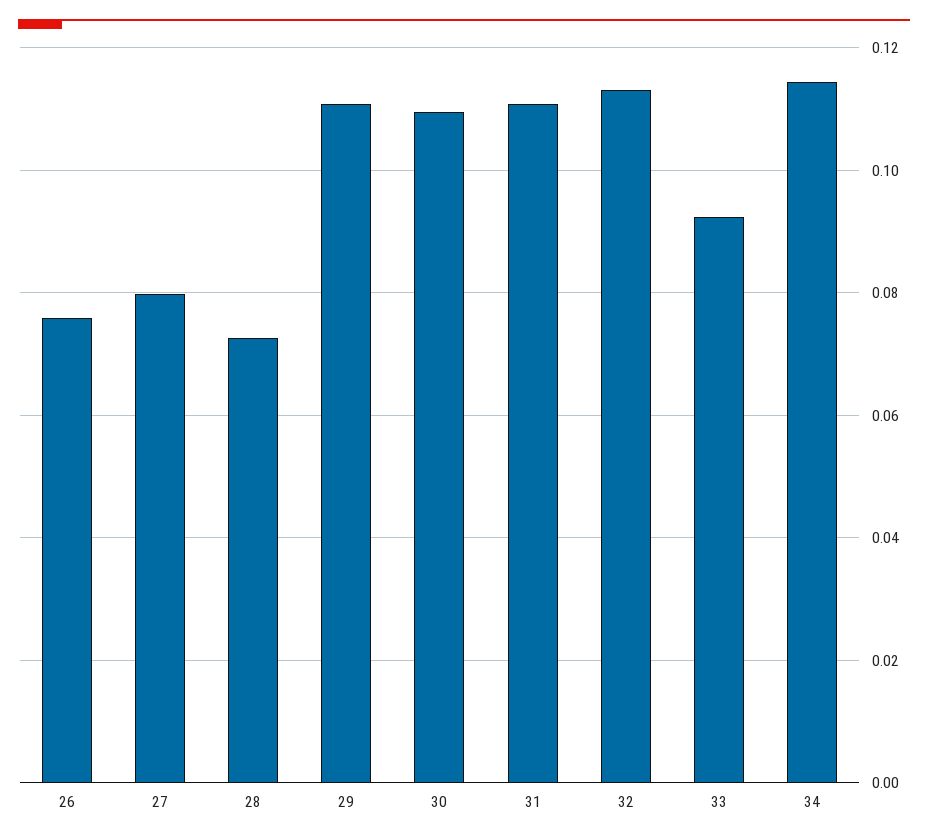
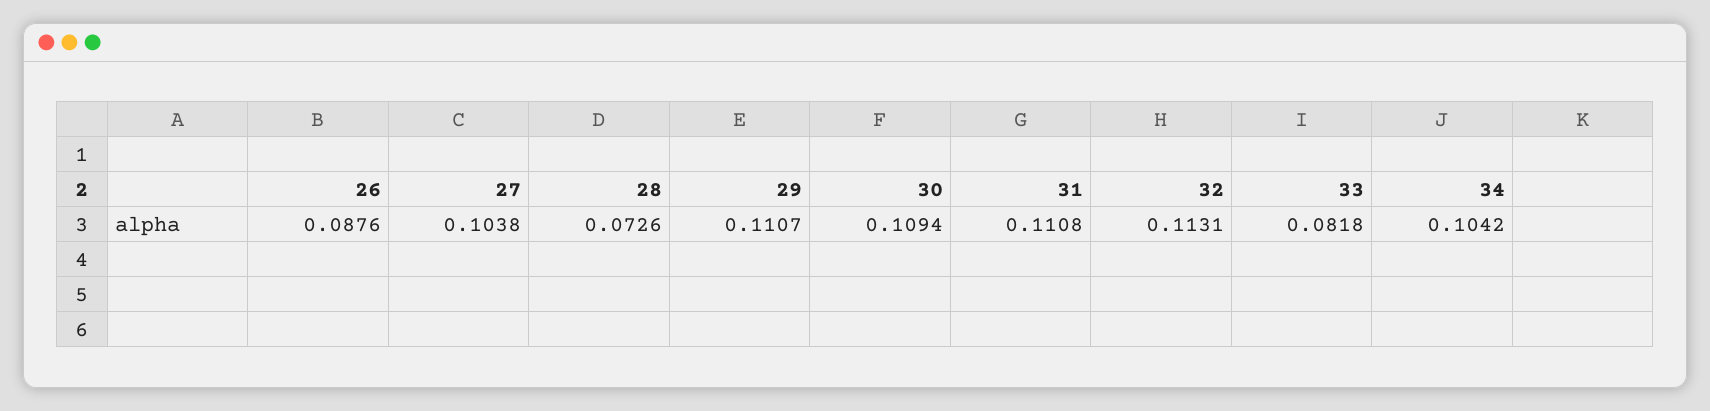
26: 0.076 -> 0.0876
27: 0.08 -> 0.1038
33: 0.092 -> 0.0818
34: 0.114 -> 0.1042

